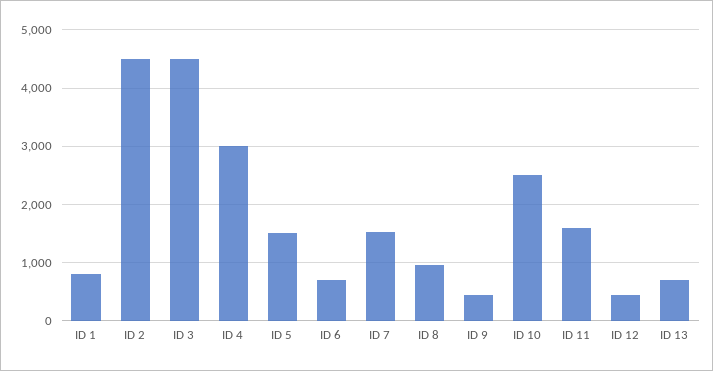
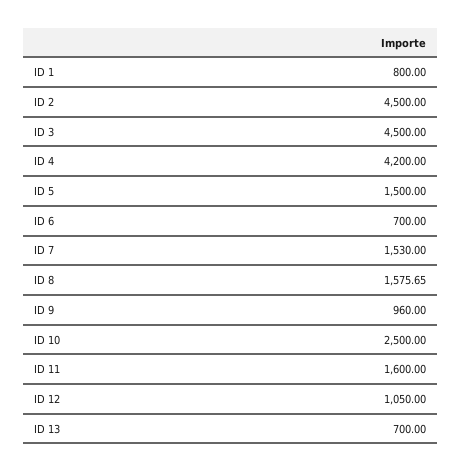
ID 4: 3000 -> 4200
ID 8: 1000 -> 1575.65
ID 9: 400 -> 960
ID 12: 400 -> 1050

